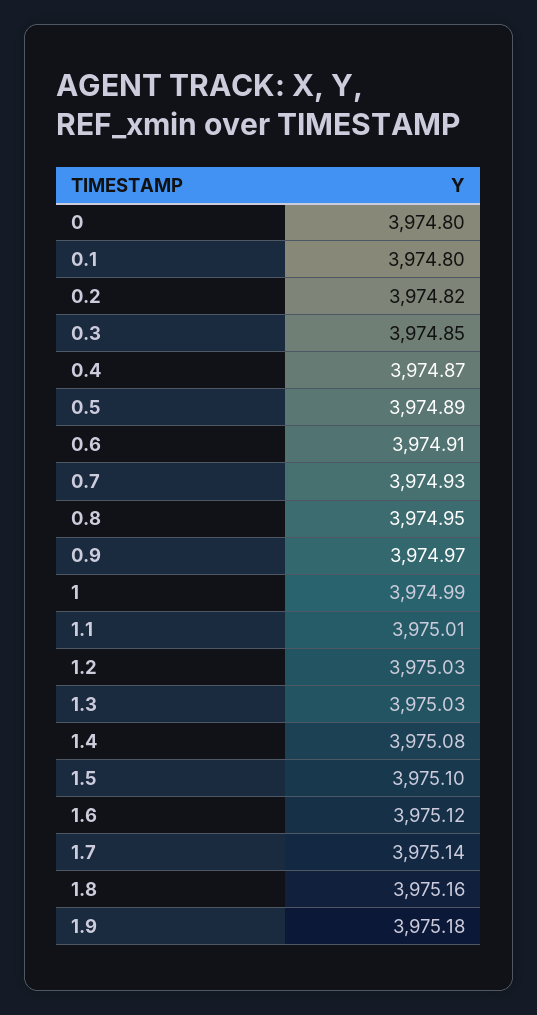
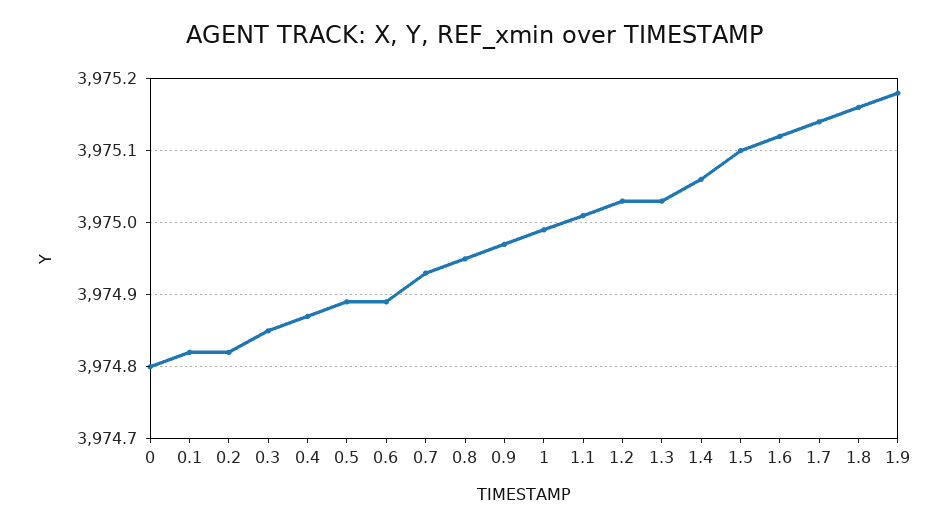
0.1: 3974.8 -> 3974.82
0.6: 3974.91 -> 3974.89
1.4: 3975.08 -> 3975.06

